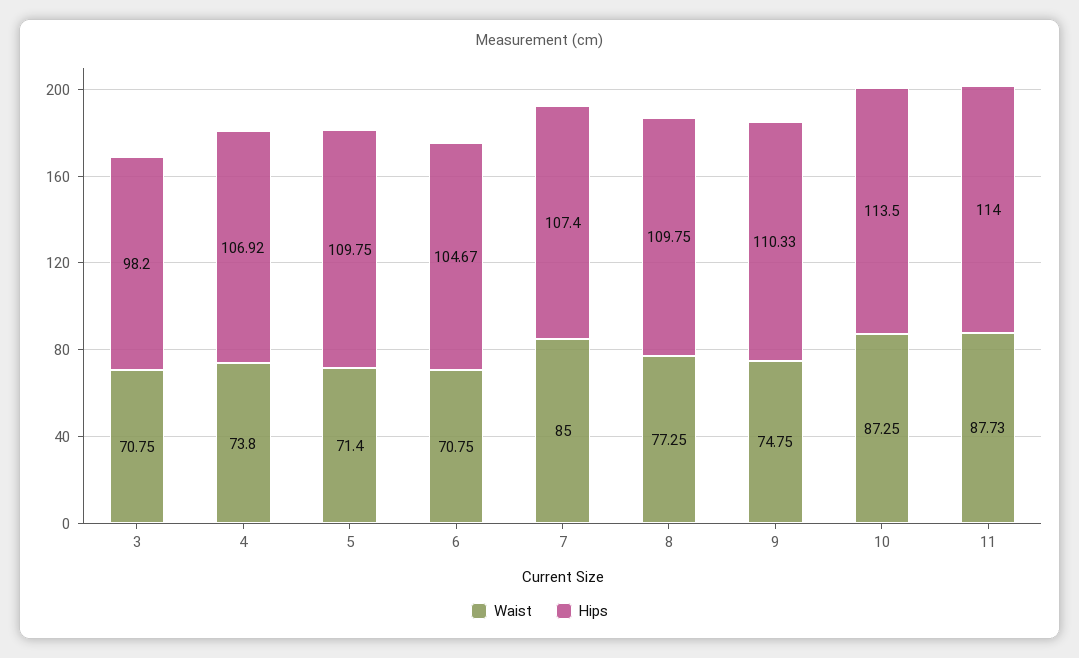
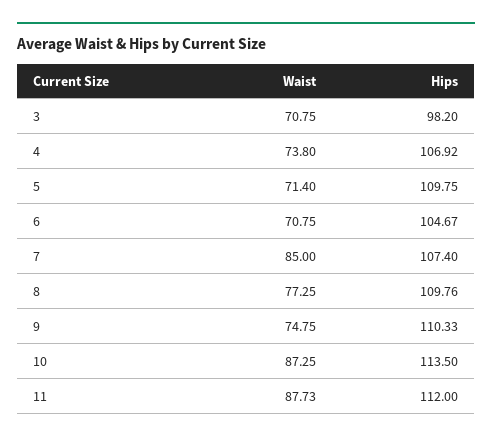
Hips, 8: 109.75 -> 109.76
Hips, 11: 114 -> 112

